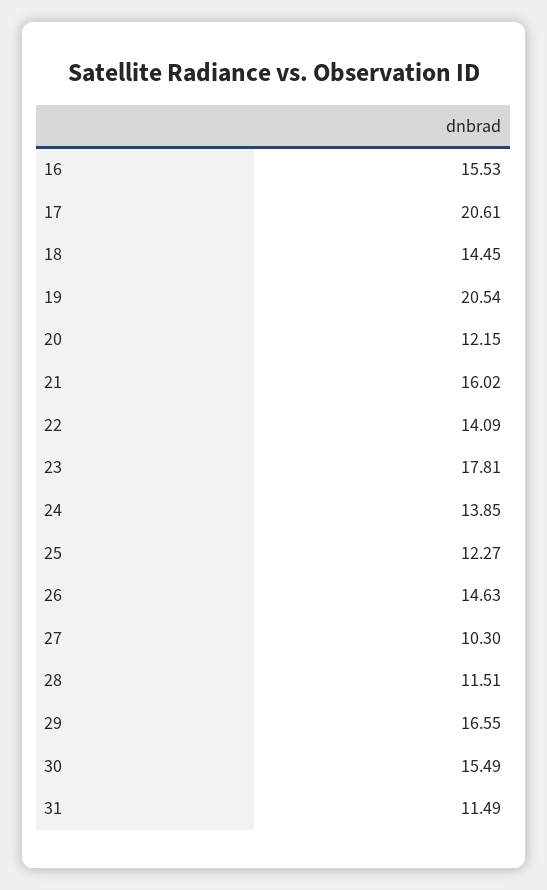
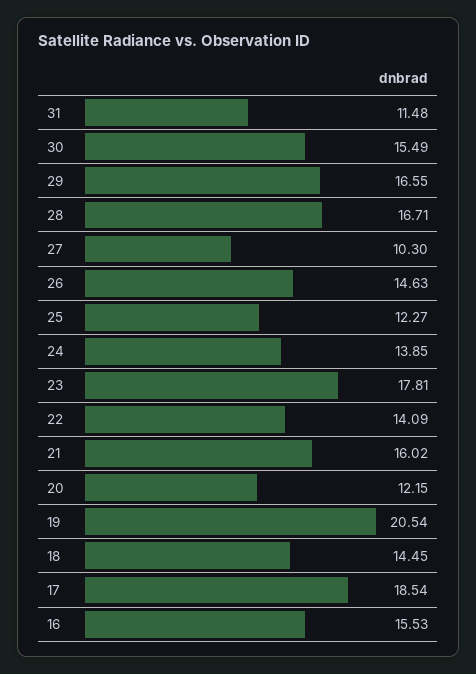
17: 20.61 -> 18.54
28: 11.51 -> 16.71
31: 11.49 -> 11.48

